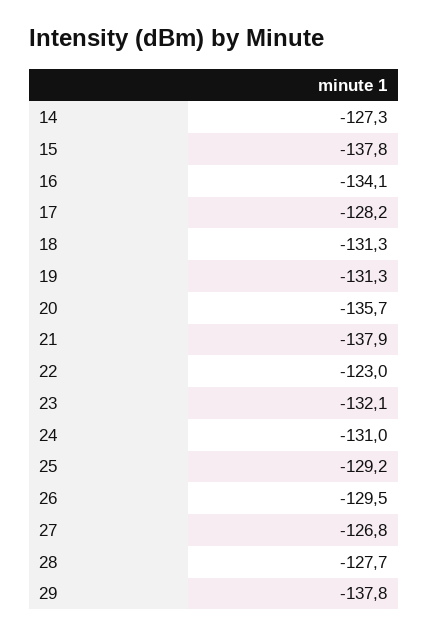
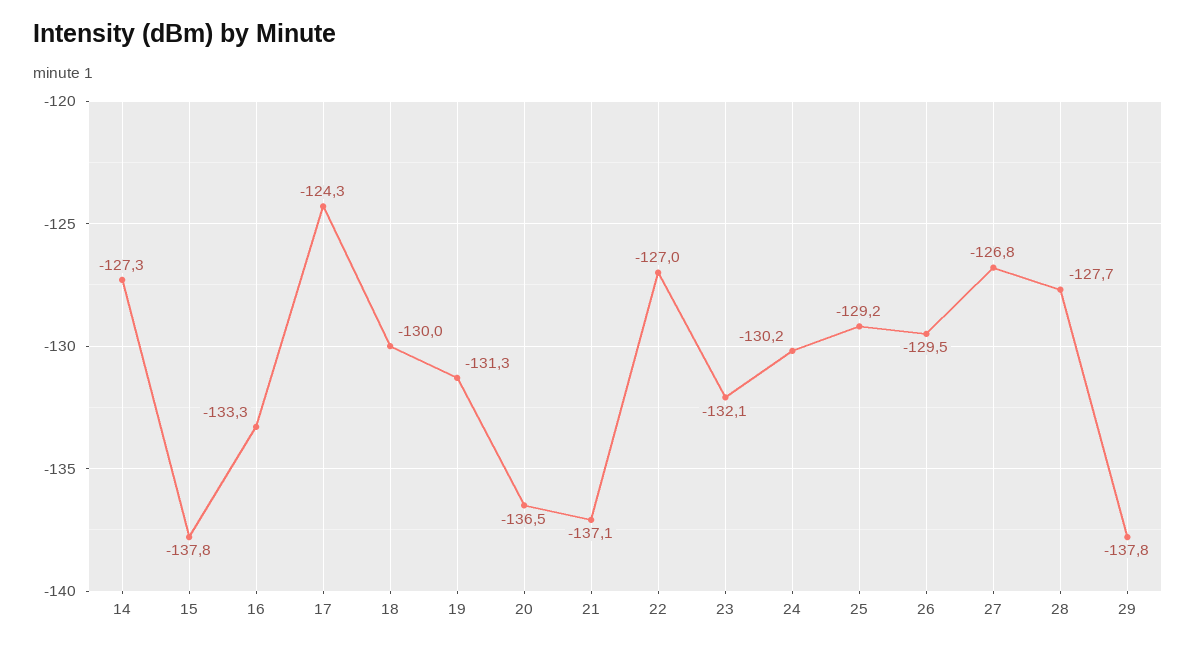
16: -134.1 -> -133.3
17: -128.2 -> -124.3
18: -131.3 -> -130
20: -135.7 -> -136.5
21: -137.9 -> -137.1
22: -123 -> -127
24: -131 -> -130.2

